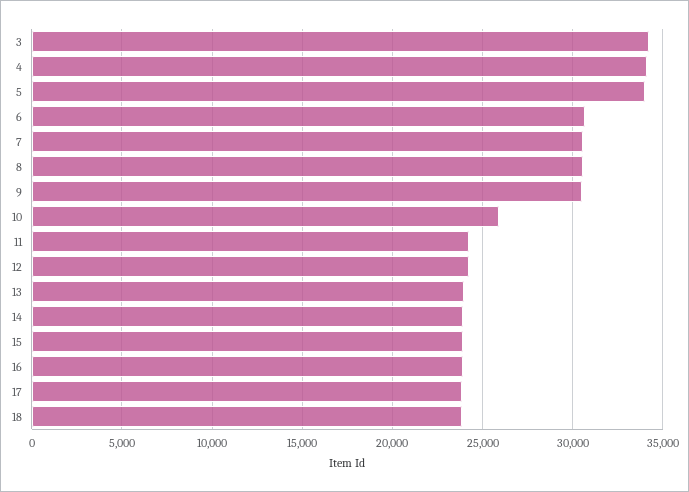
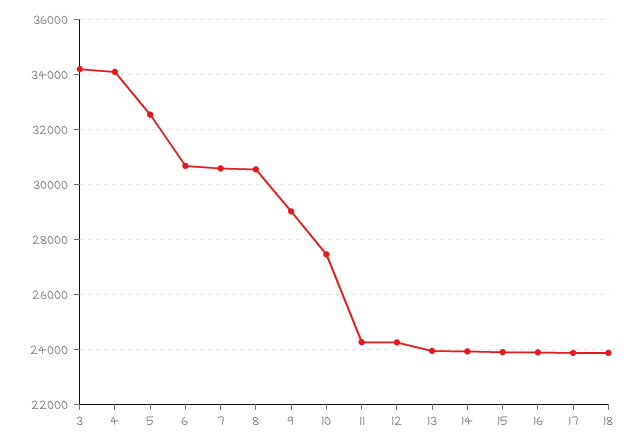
5: 34000 -> 32500
9: 30500 -> 29000
10: 26000 -> 27500

